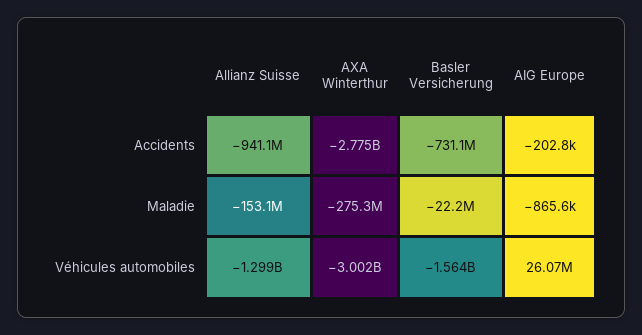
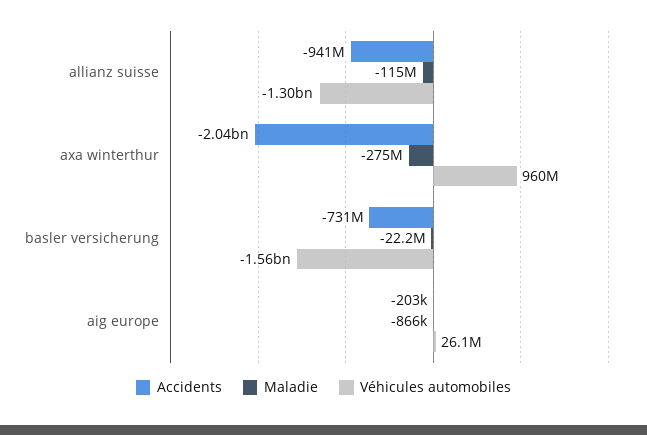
Accidents, AXA Winterthur: -2775000000 -> -2040000000
Maladie, Allianz Suisse: -153100000 -> -115000000
Véhicules automobiles, AXA Winterthur: -3002000000 -> 960000000

